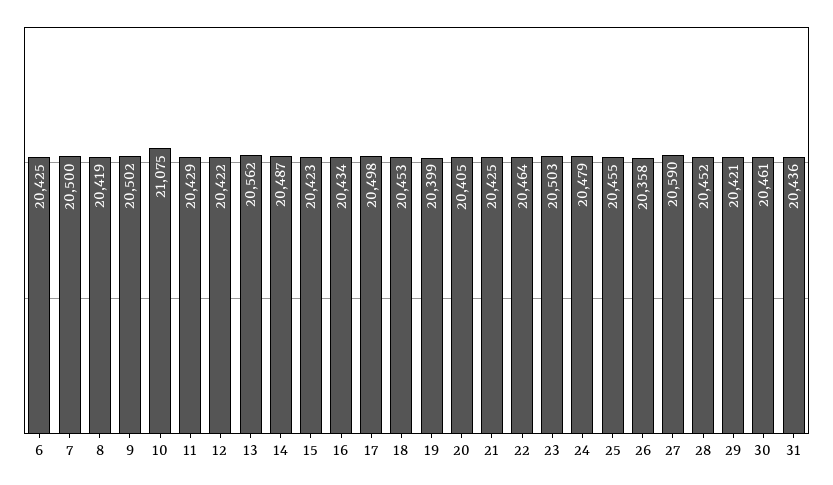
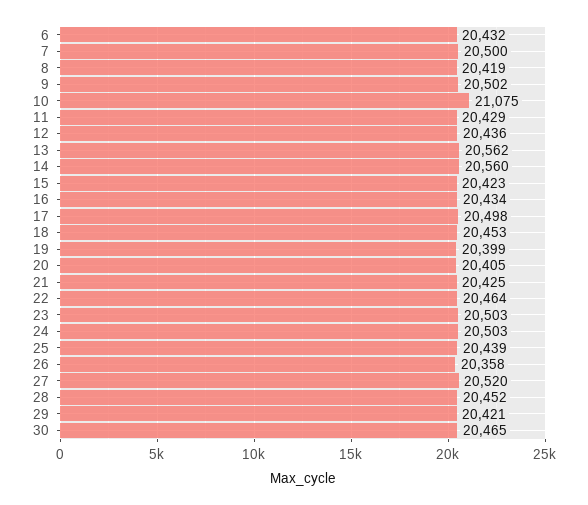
6: 20425 -> 20432
12: 20422 -> 20436
14: 20487 -> 20560
24: 20479 -> 20503
25: 20455 -> 20439
27: 20590 -> 20520
30: 20461 -> 20465
31: 20436 -> none

